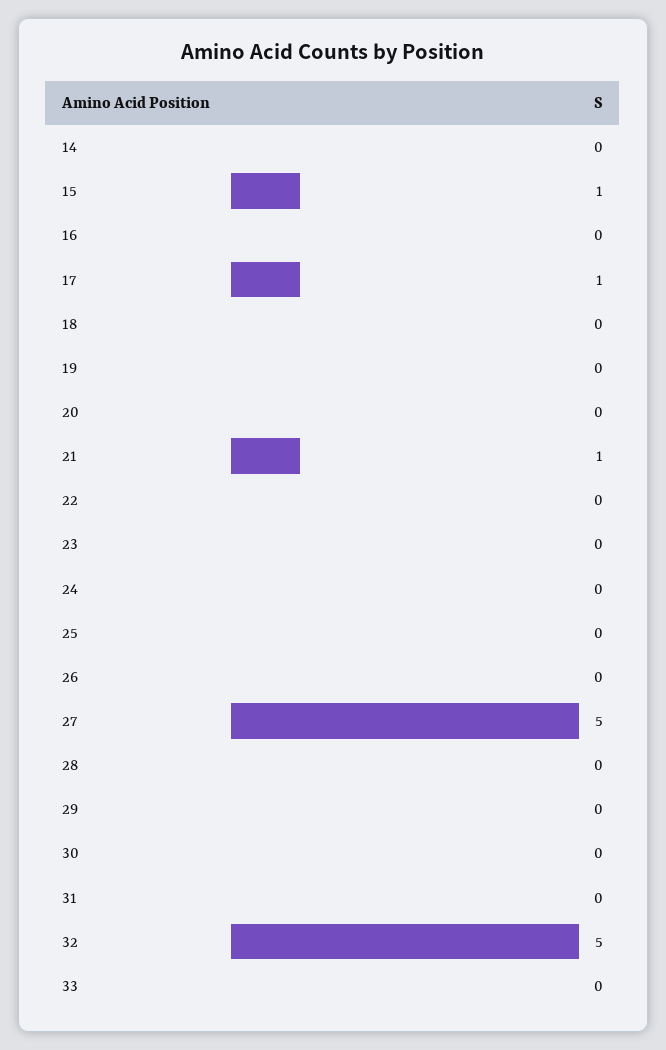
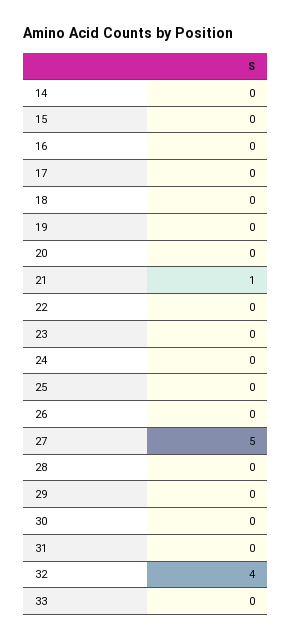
15: 1 -> 0
17: 1 -> 0
32: 5 -> 4

